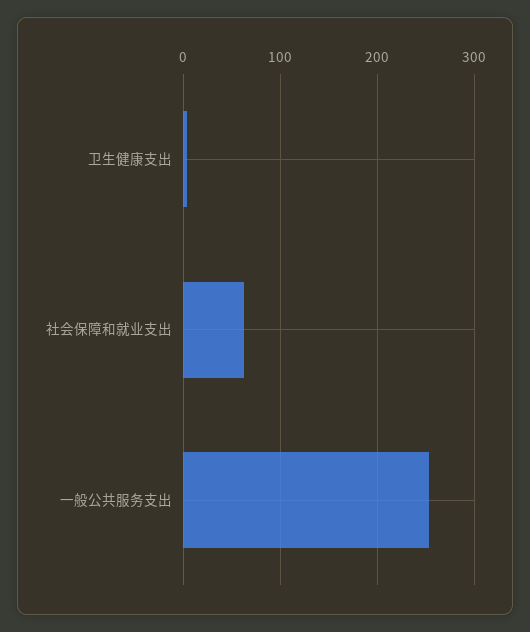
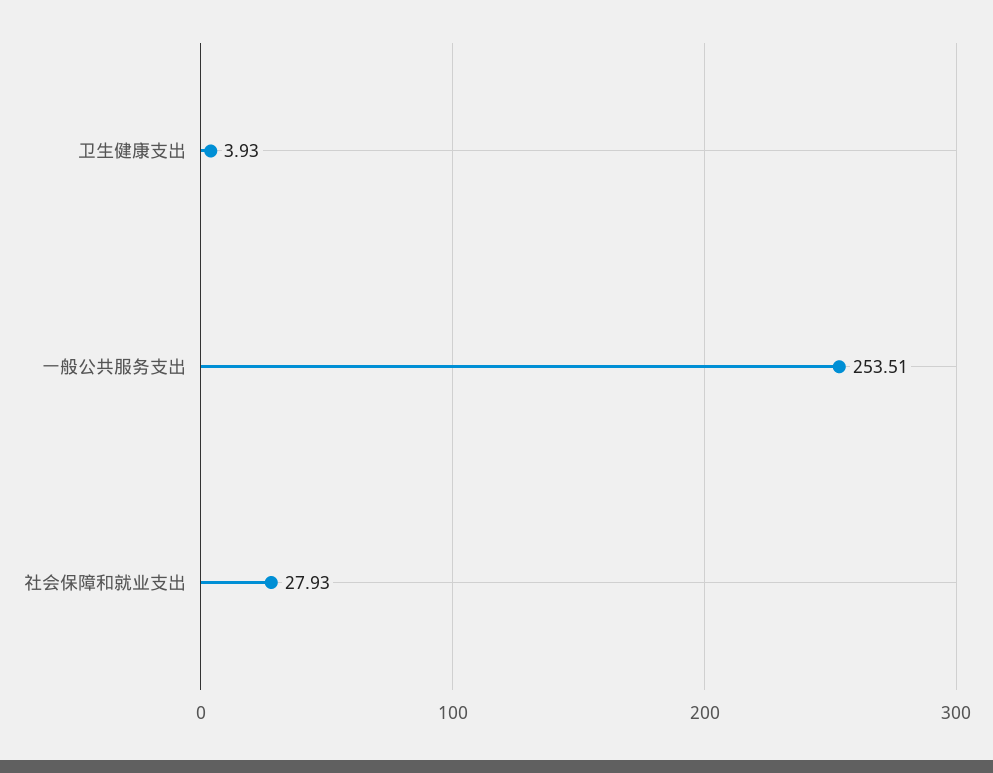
社会保障和就业支出: 60 -> 27.93

